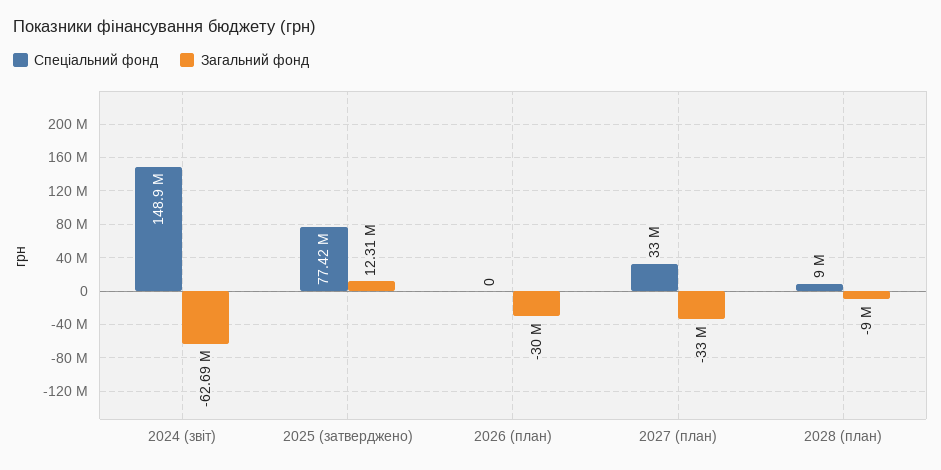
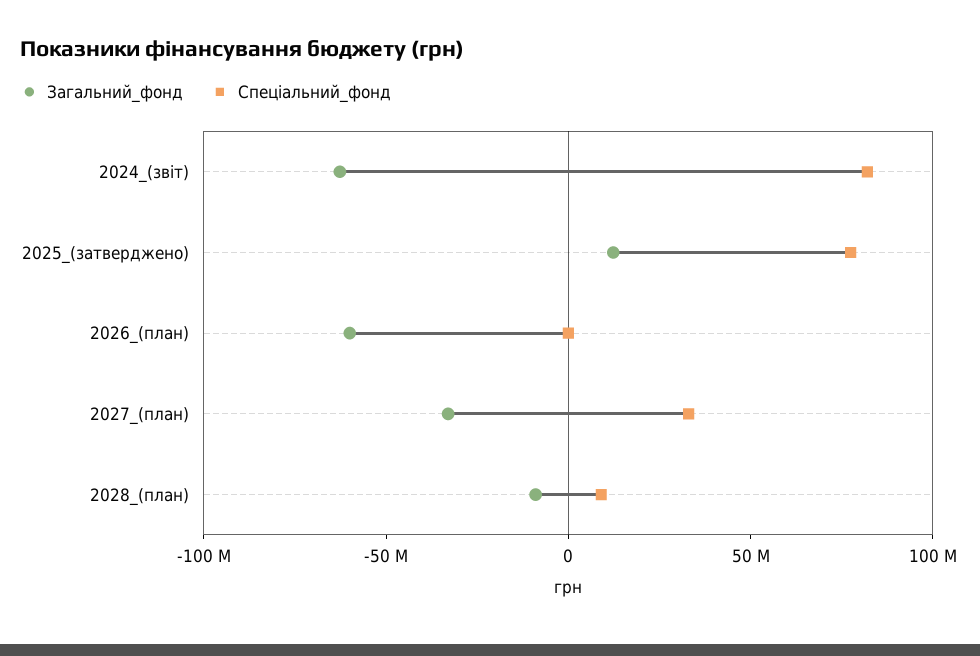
Спеціальний фонд, 2024 (звіт): 148900000 -> 80000000
Загальний фонд, 2026 (план): -30000000 -> -60000000

